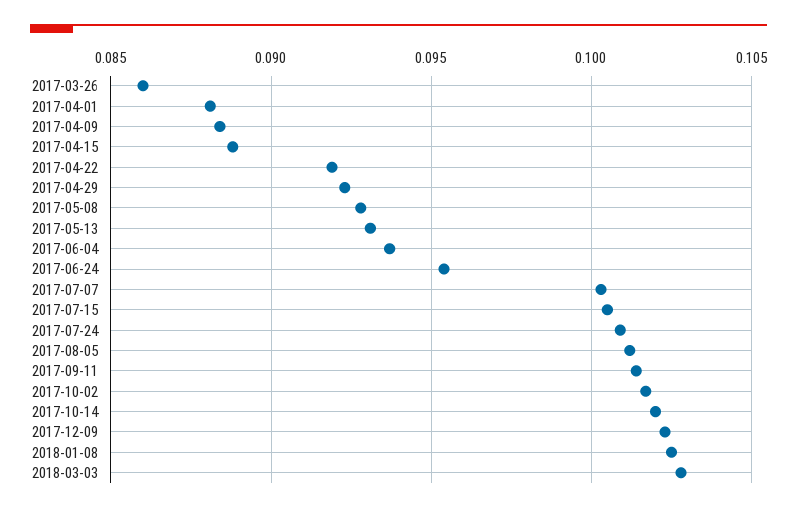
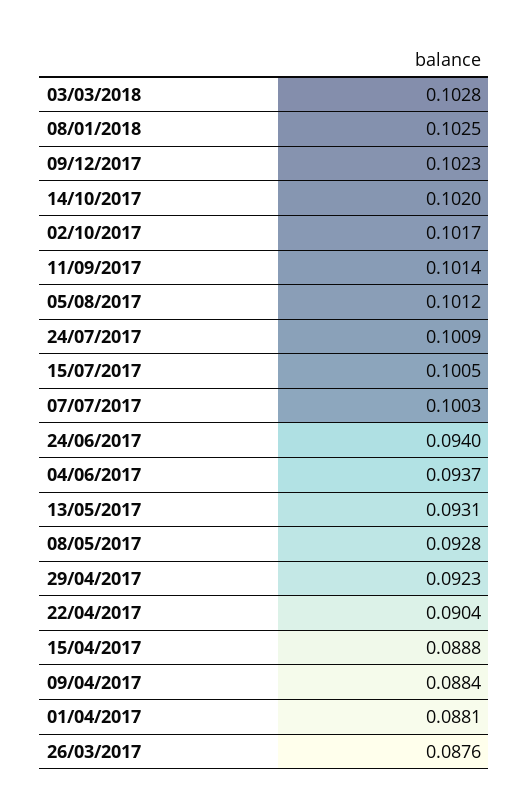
2017-03-26: 0.086 -> 0.0876
2017-04-22: 0.092 -> 0.0904
2017-06-24: 0.0955 -> 0.094

